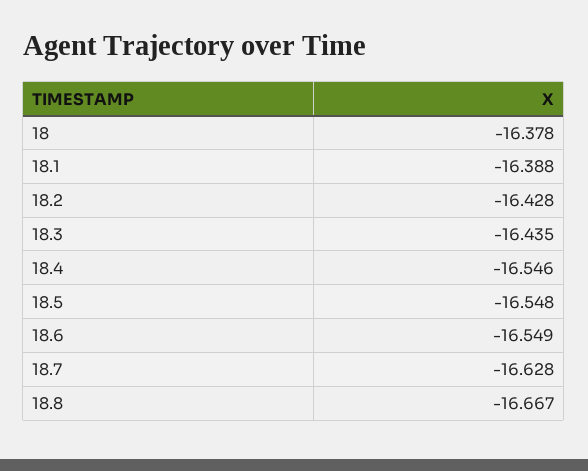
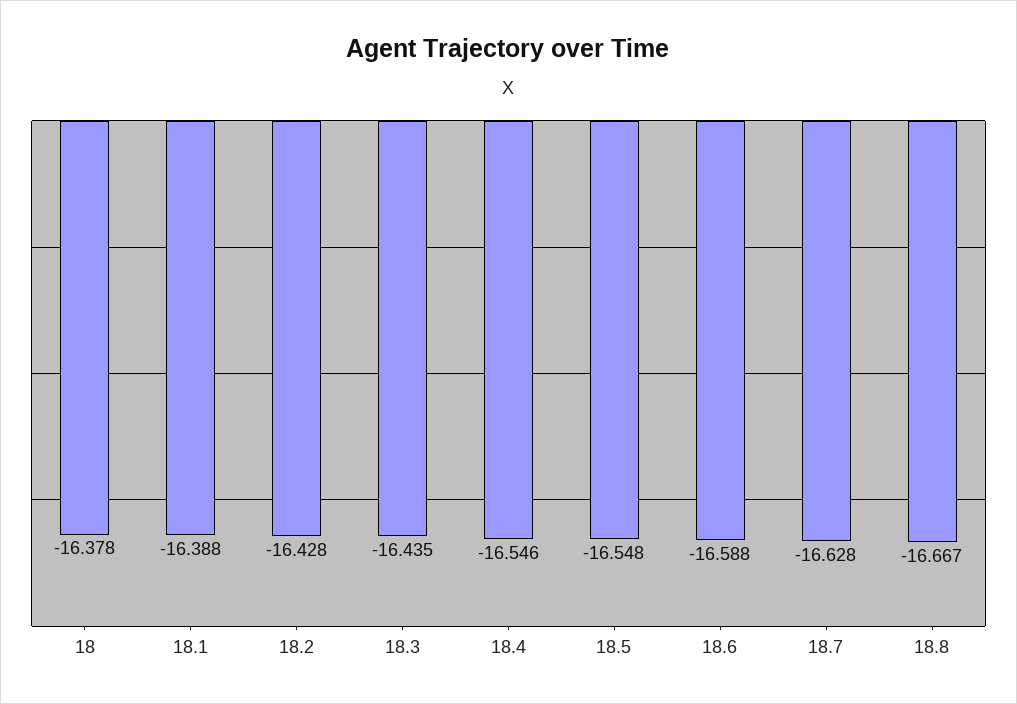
18.6: -16.549 -> -16.588

